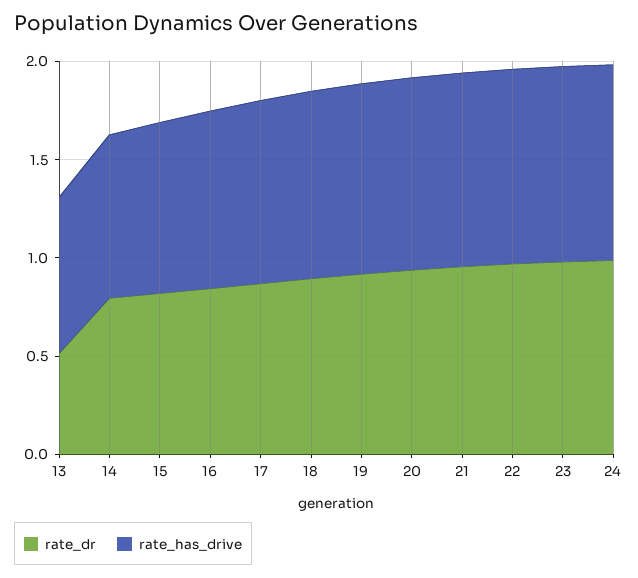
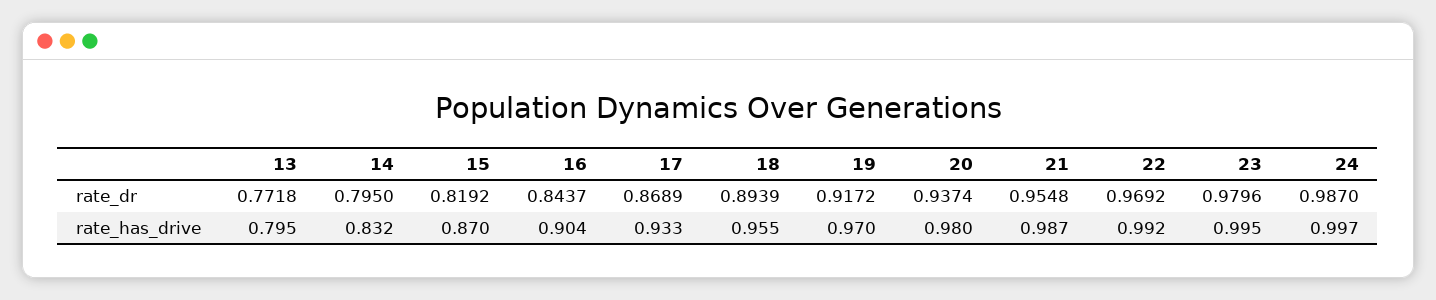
rate_dr, 13: 0.5 -> 0.7718

